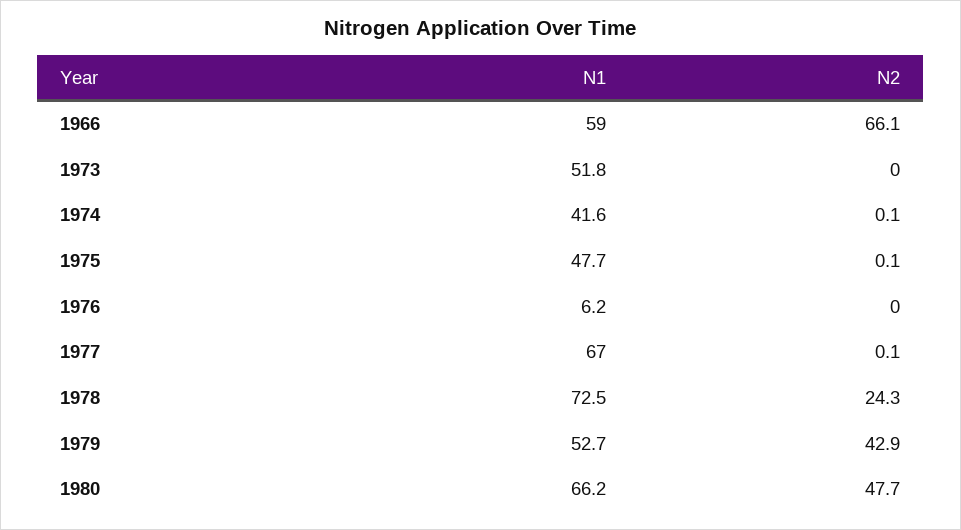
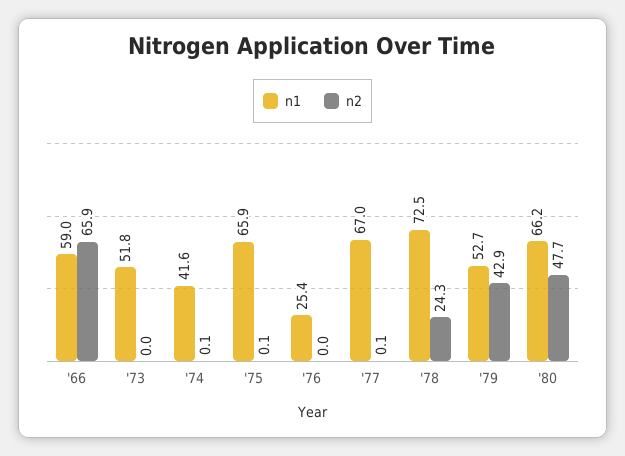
N2, 1966: 66.1 -> 65.9
N1, 1975: 47.7 -> 65.9
N1, 1976: 6.2 -> 25.4

